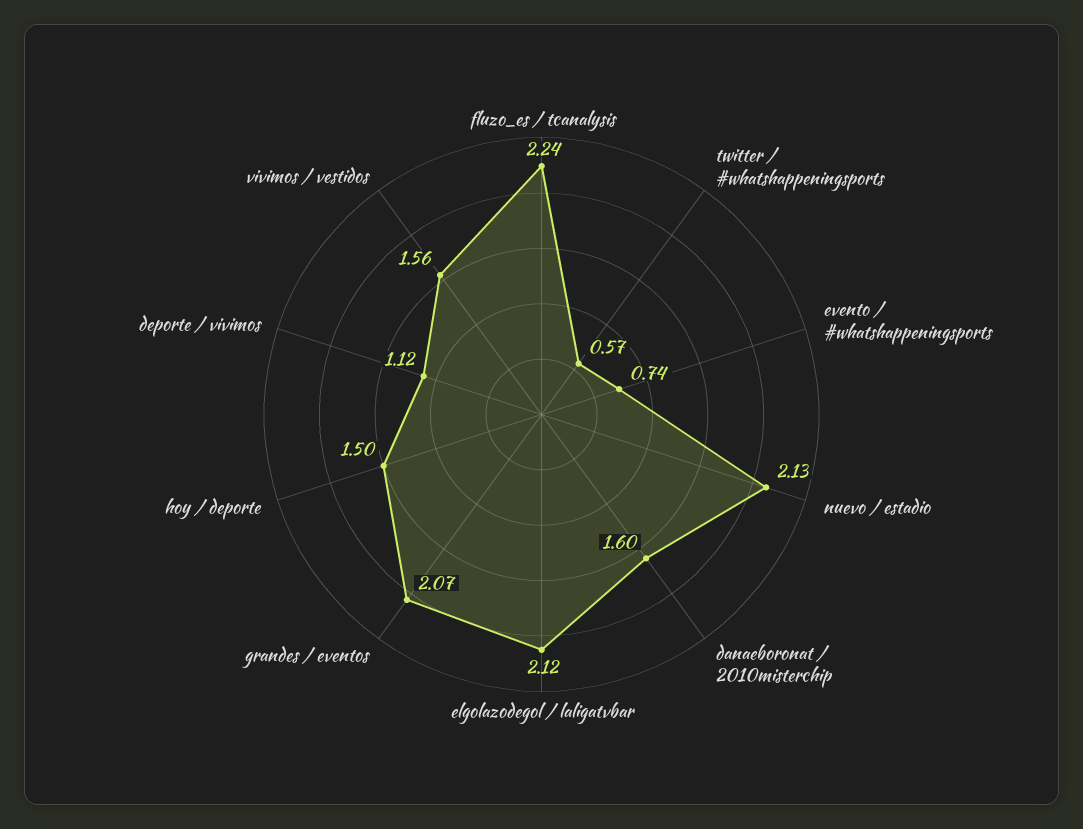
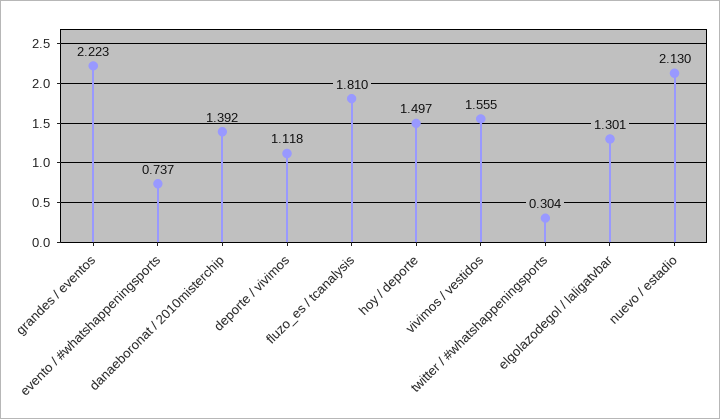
fluzo_es / tcanalysis: 2.24 -> 1.81
twitter / #whatshappeningsports: 0.57 -> 0.304
danaeboronat / 2010misterchip: 1.6 -> 1.392
elgolazodegol / laligatvbar: 2.12 -> 1.301
grandes / eventos: 2.07 -> 2.223

